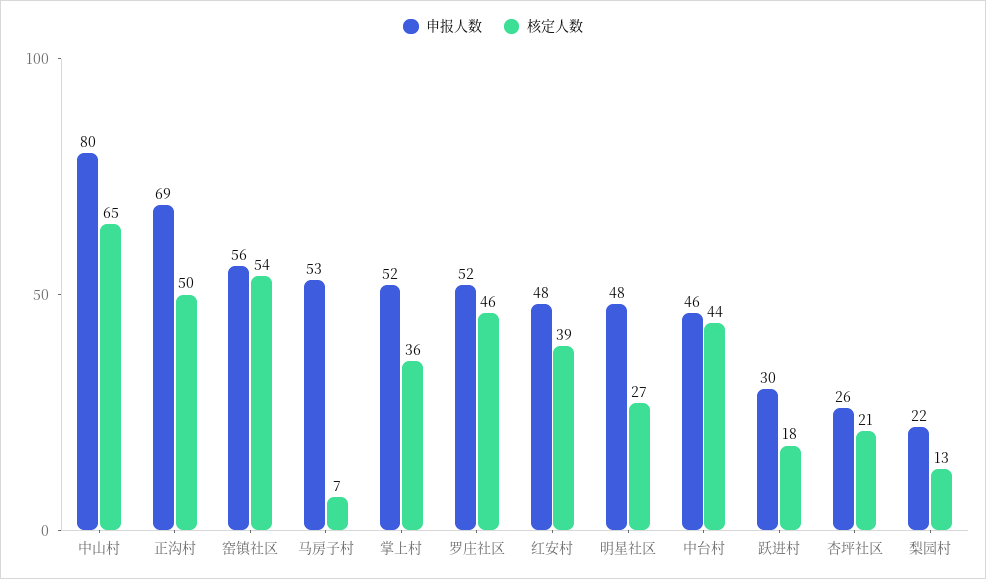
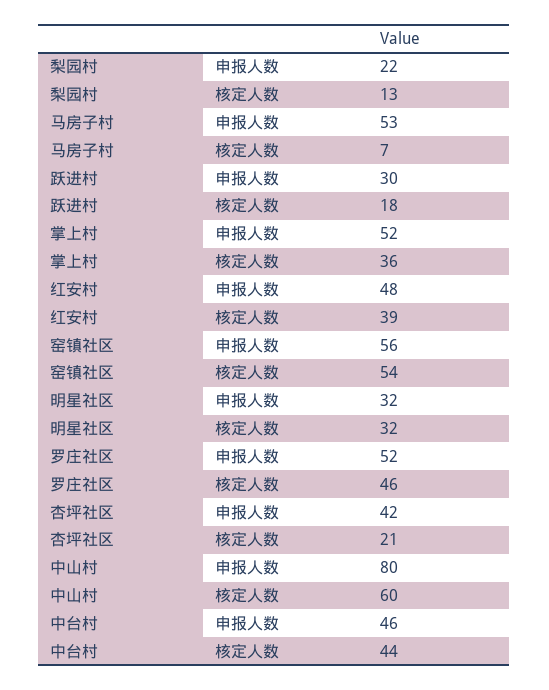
核定人数, 中山村: 65 -> 60
申报人数, 正沟村: 69 -> none
核定人数, 正沟村: 50 -> none
申报人数, 明星社区: 48 -> 32
核定人数, 明星社区: 27 -> 32
申报人数, 杏坪社区: 26 -> 42

